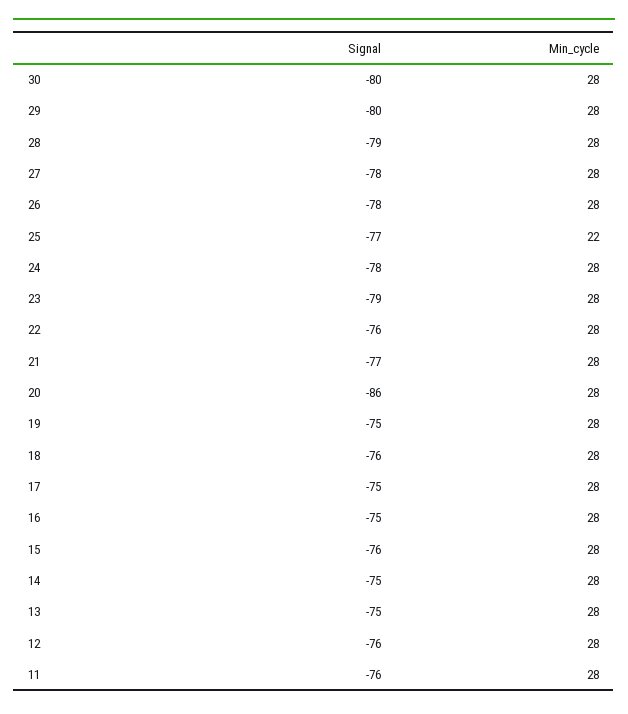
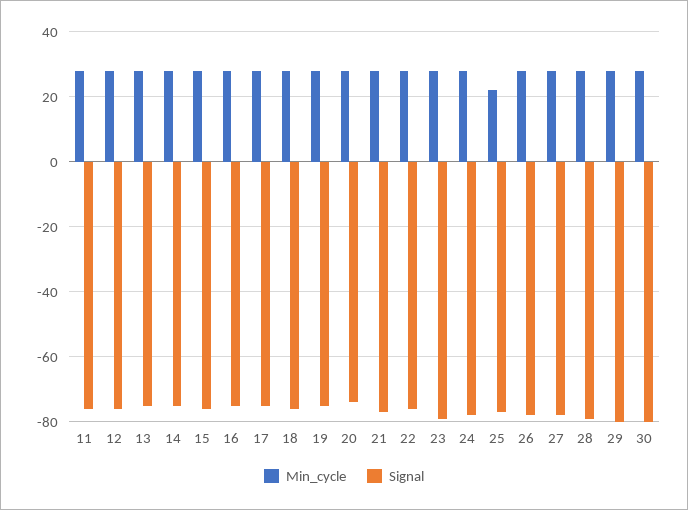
Signal, 20: -86 -> -75

